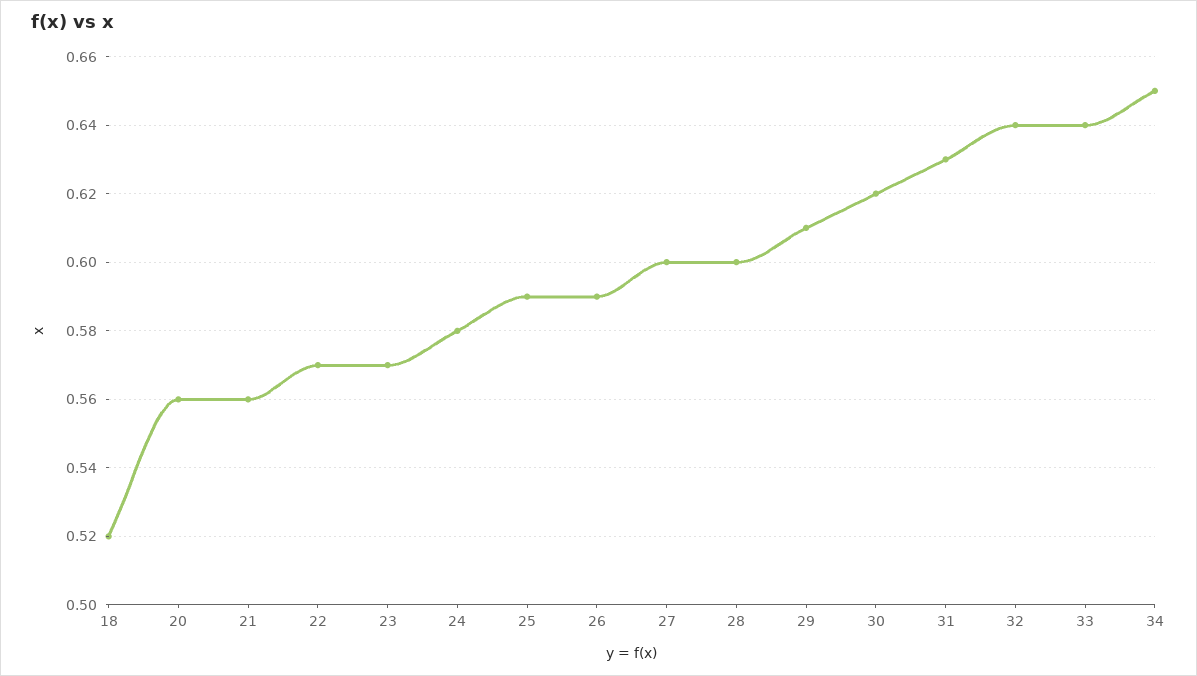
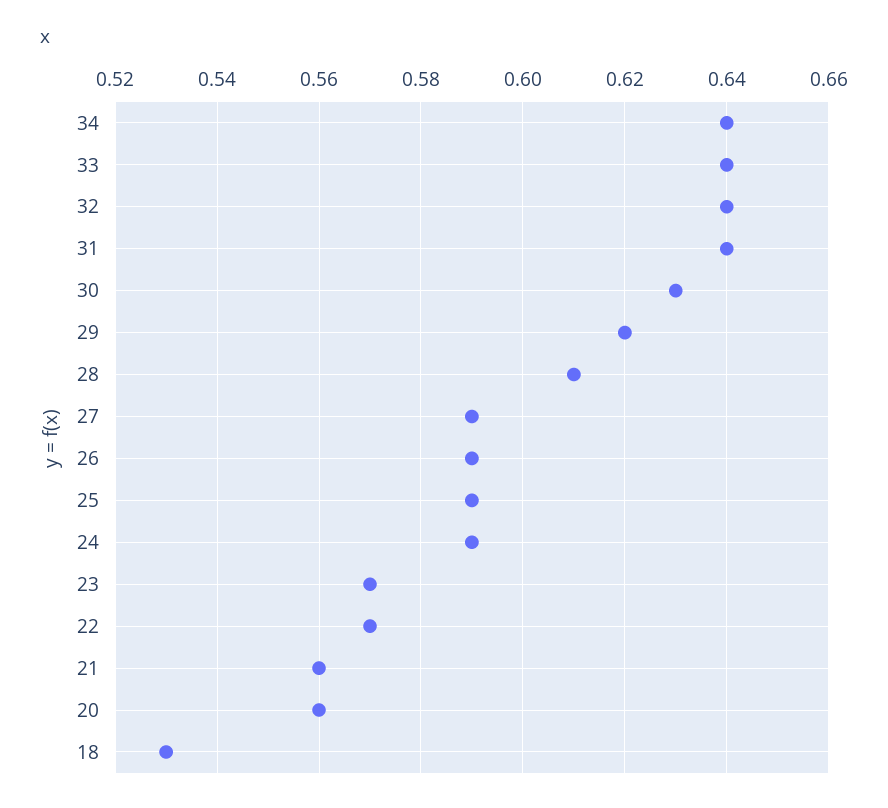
18: 0.52 -> 0.53
24: 0.58 -> 0.59
27: 0.6 -> 0.59
28: 0.6 -> 0.61
29: 0.61 -> 0.62
30: 0.62 -> 0.63
31: 0.63 -> 0.64
34: 0.65 -> 0.64

